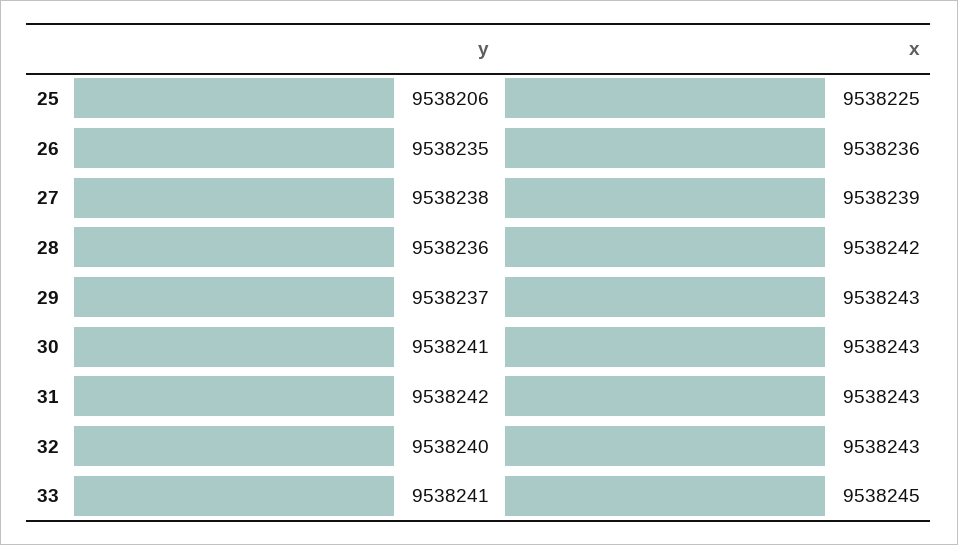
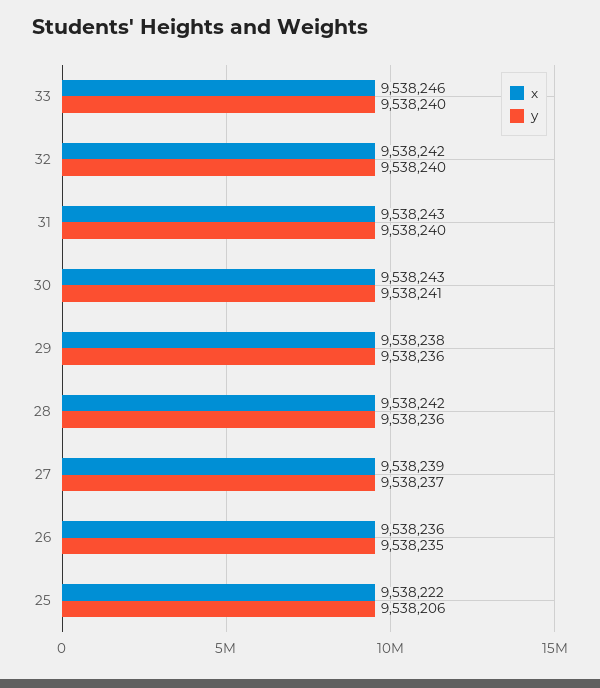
x, 25: 9538225 -> 9538222
y, 27: 9538238 -> 9538237
y, 29: 9538237 -> 9538236
x, 29: 9538243 -> 9538238
y, 31: 9538242 -> 9538240
x, 32: 9538243 -> 9538242
y, 33: 9538241 -> 9538240
x, 33: 9538245 -> 9538246

